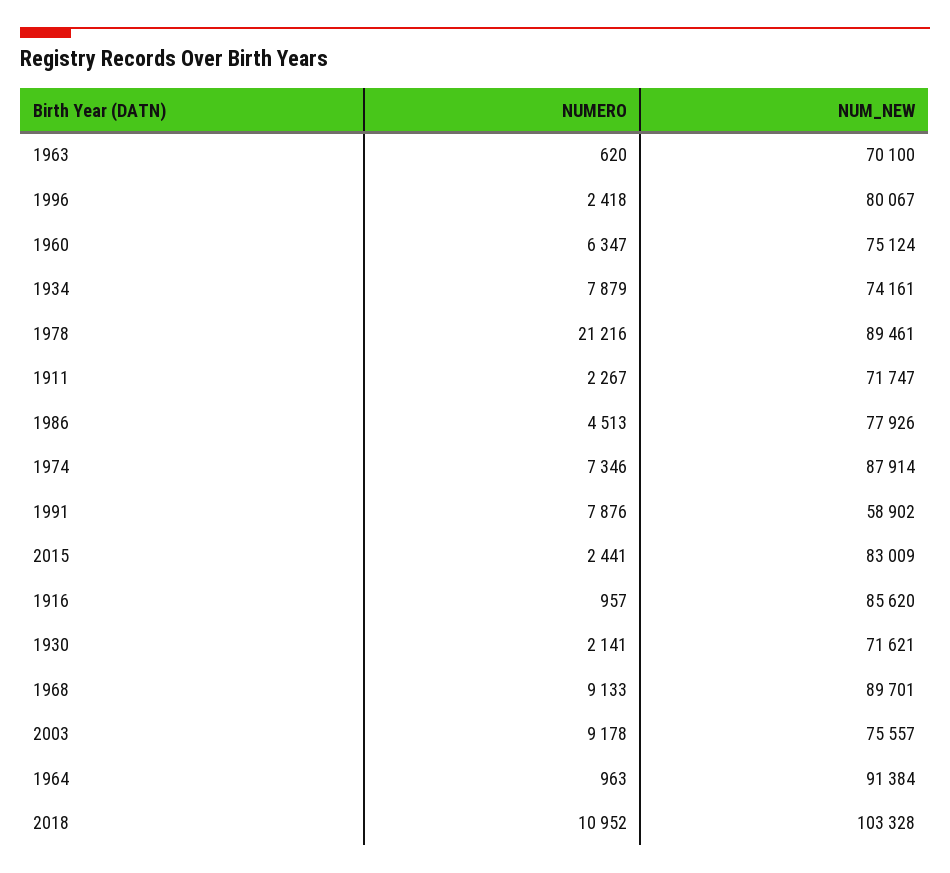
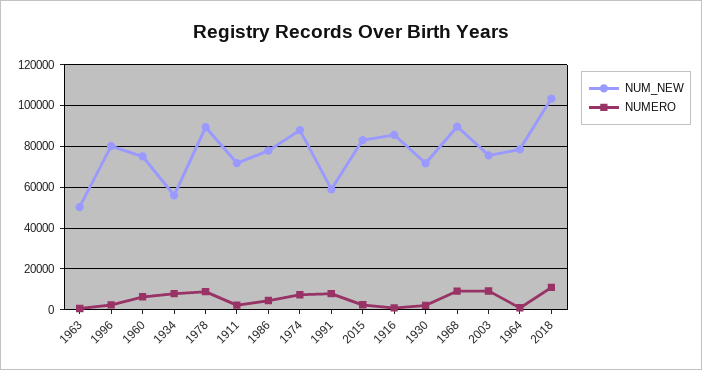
NUM_NEW, 1963: 70100 -> 50000
NUM_NEW, 1934: 74161 -> 55000
NUMERO, 1978: 21216 -> 10000
NUM_NEW, 1964: 91384 -> 80000

